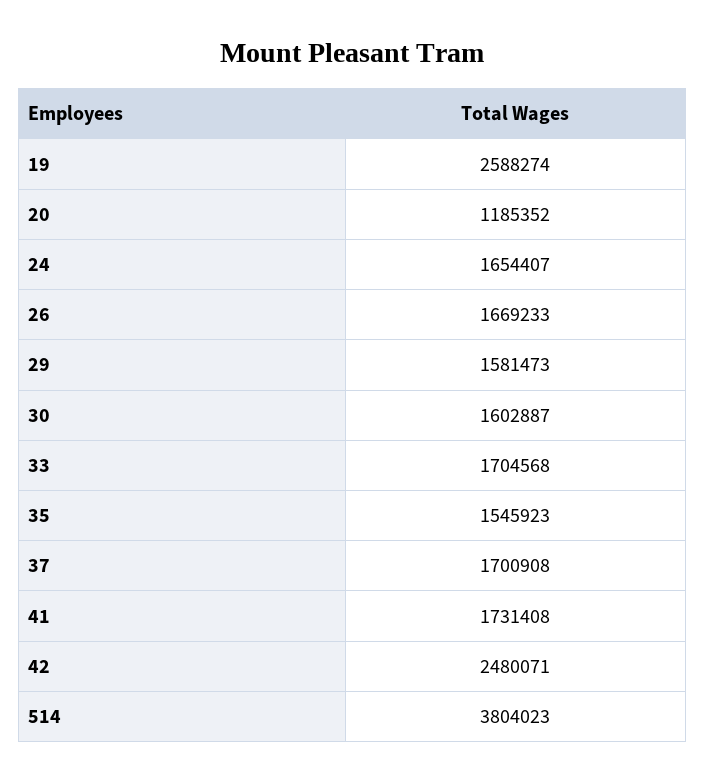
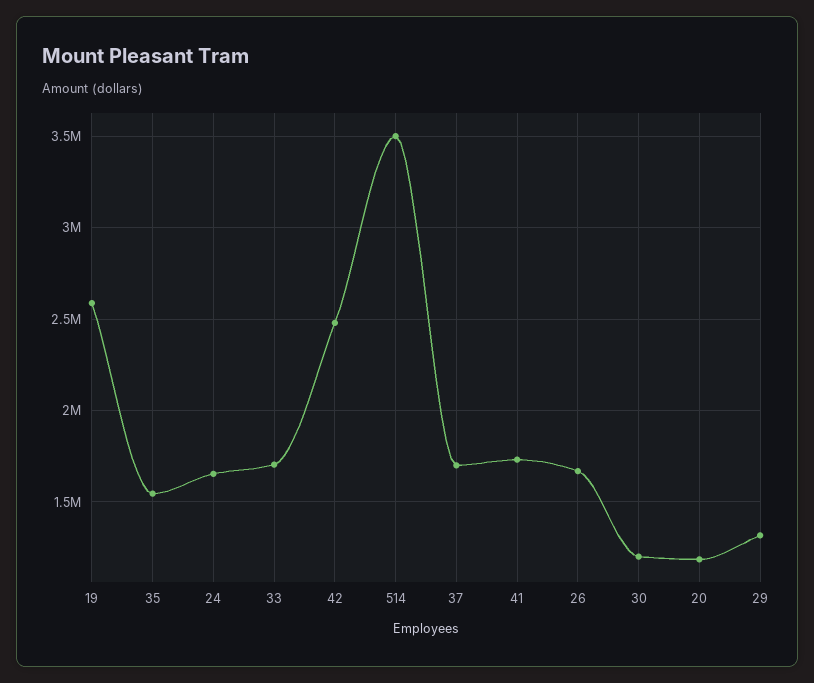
29: 1581473 -> 1300000
30: 1602887 -> 1200000
514: 3804023 -> 3500000

